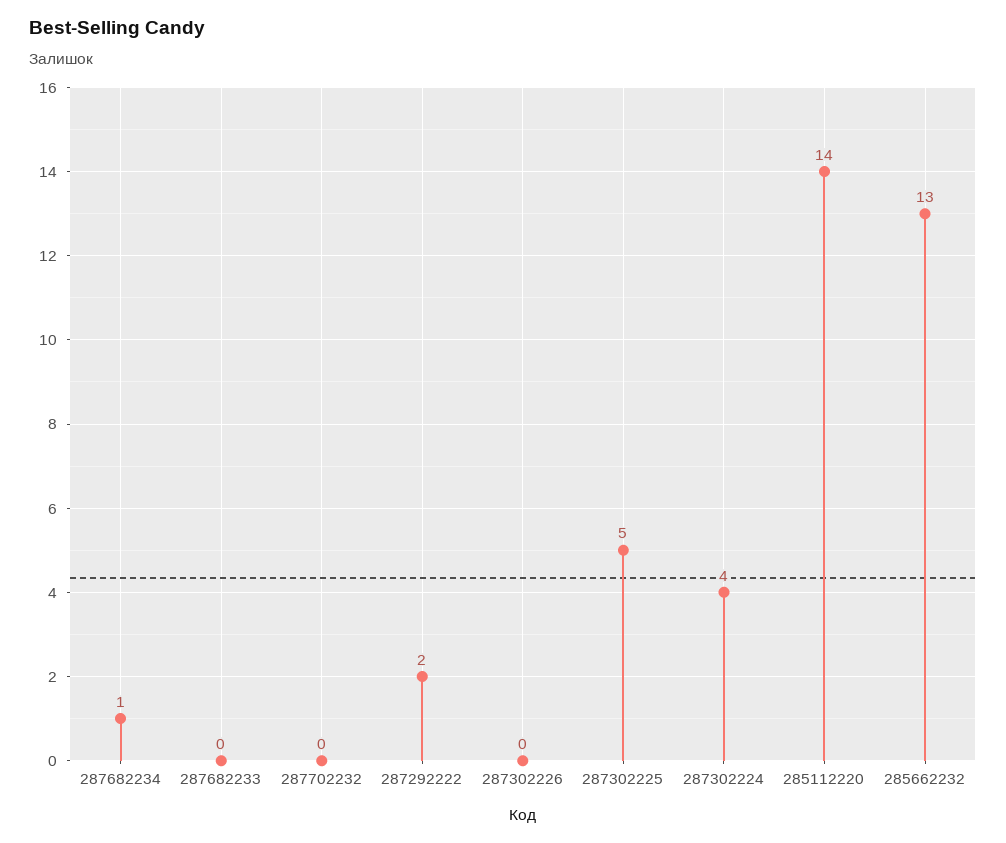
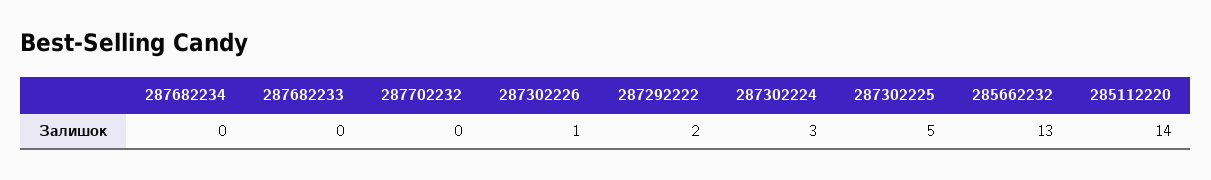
287682234: 1 -> 0
287302226: 0 -> 1
287302224: 4 -> 3

